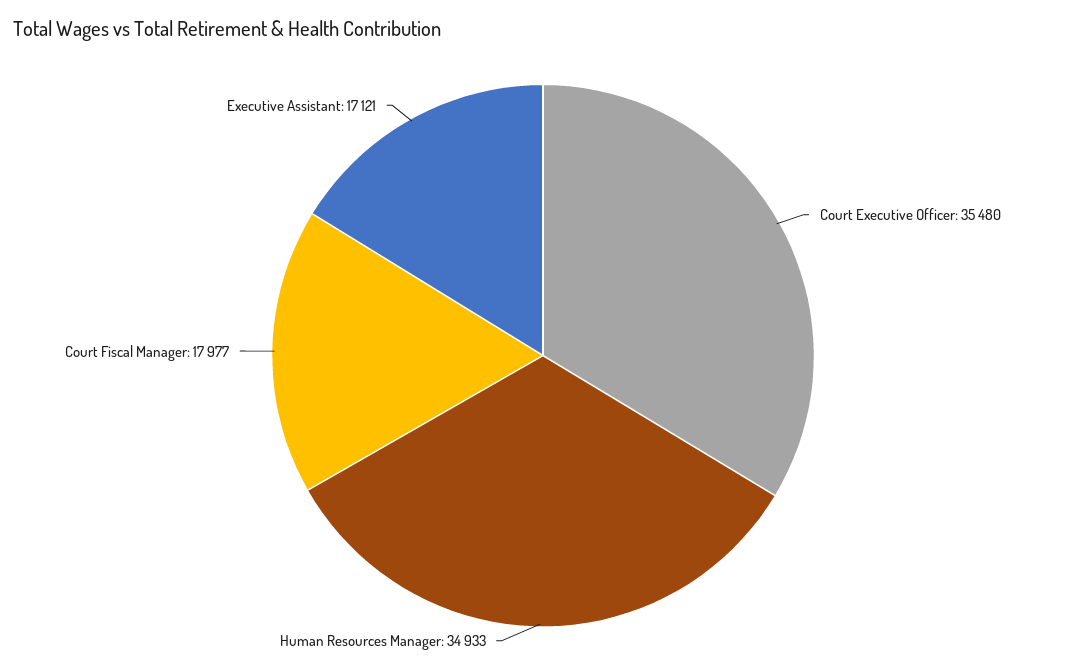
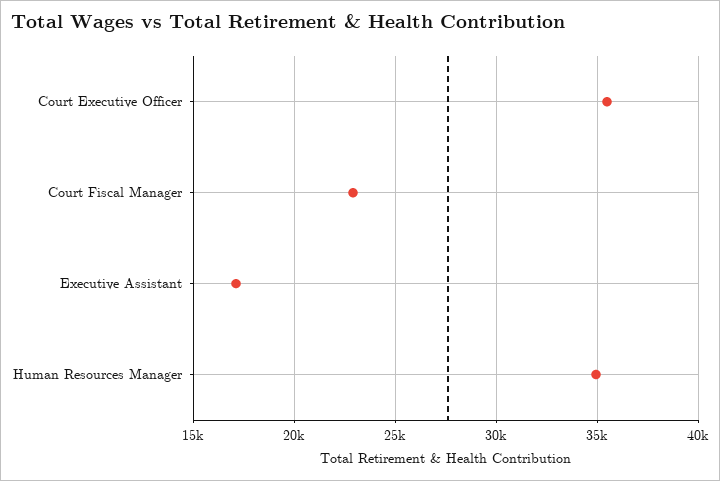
Court Fiscal Manager: 17977 -> 23000

